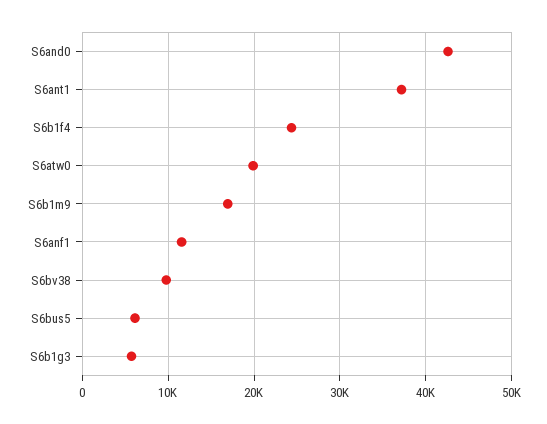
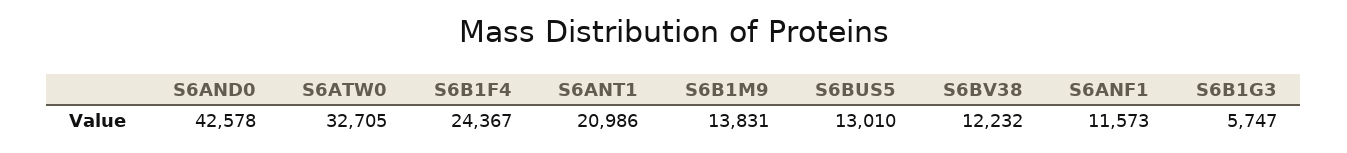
S6ant1: 37000 -> 20986
S6atw0: 20000 -> 32705
S6b1m9: 17000 -> 13831
S6bv38: 10000 -> 12232
S6bus5: 6000 -> 13010

